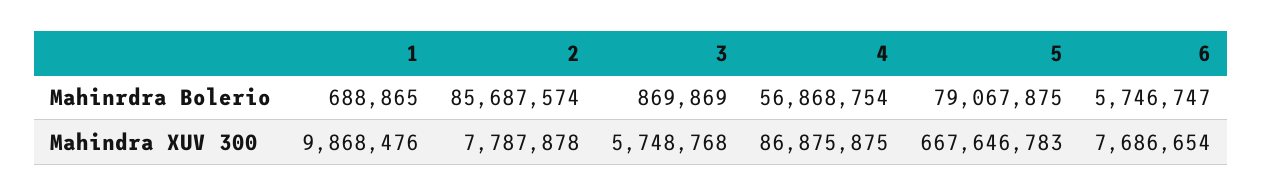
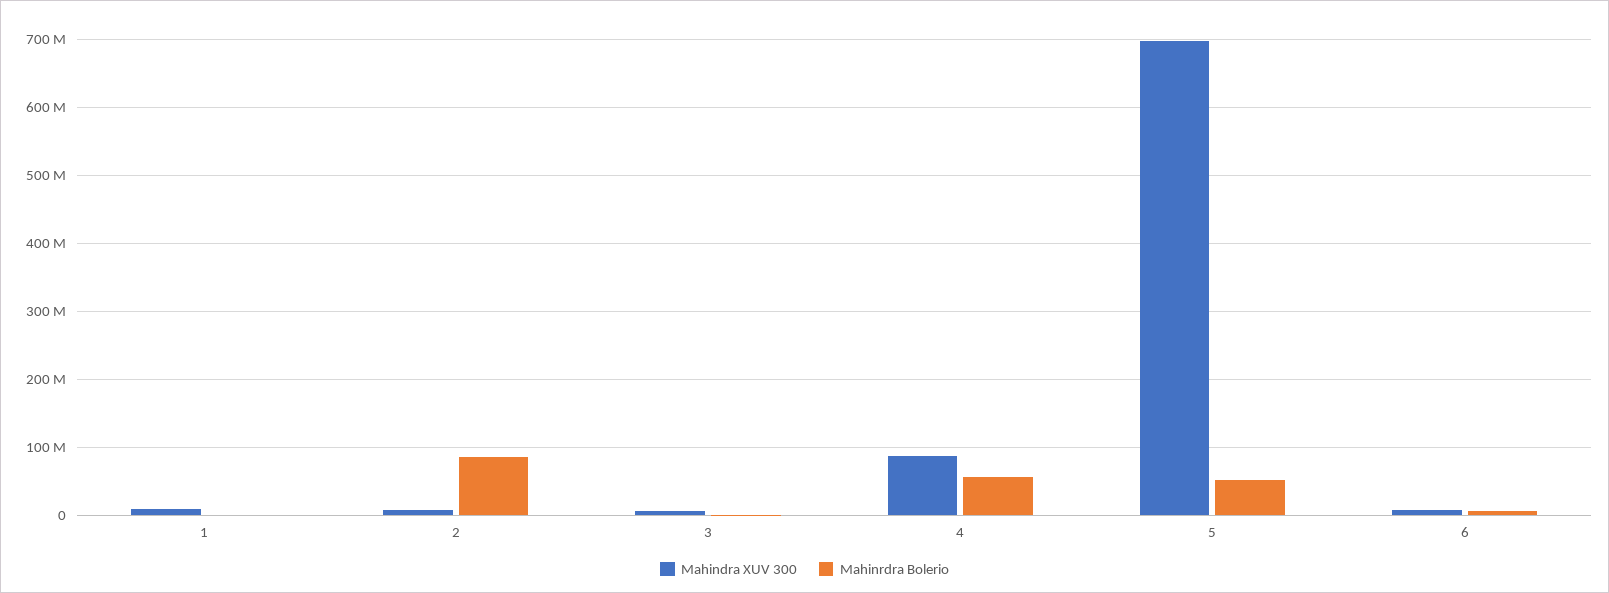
Mahinrdra Bolerio, 5: 79067875 -> 50000000
Mahindra XUV 300, 5: 667646783 -> 700000000

